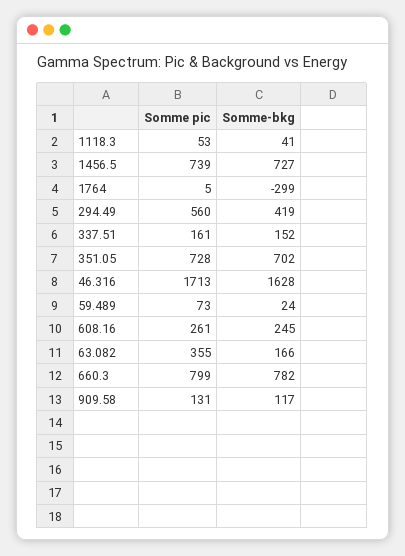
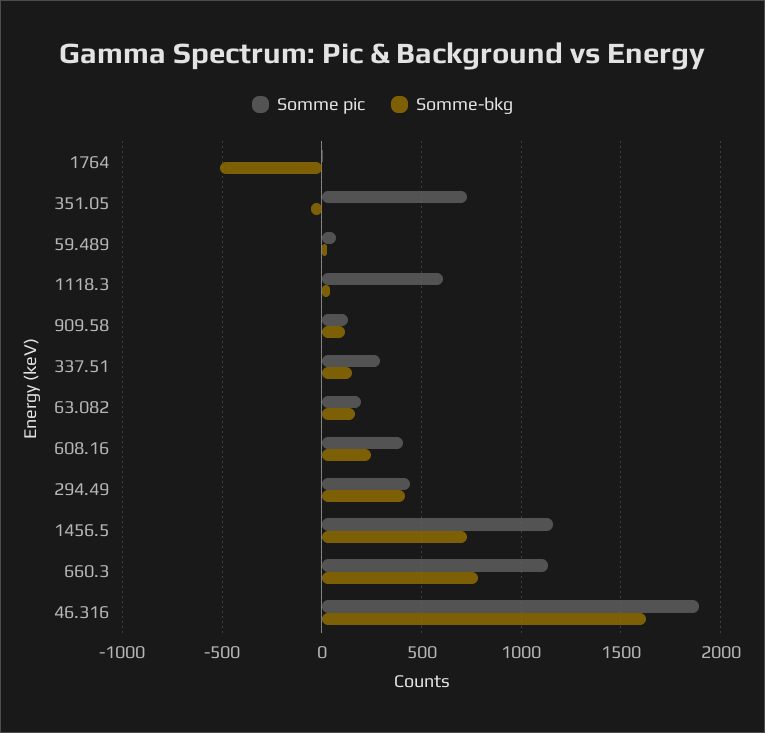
Somme pic, 1118.3: 53 -> 600
Somme pic, 1456.5: 739 -> 1150
Somme-bkg, 1764: -299 -> -500
Somme pic, 294.49: 560 -> 450
Somme pic, 337.51: 161 -> 300
Somme-bkg, 351.05: 702 -> -50
Somme pic, 46.316: 1713 -> 1900
Somme pic, 608.16: 261 -> 400
Somme pic, 63.082: 355 -> 200
Somme pic, 660.3: 799 -> 1150

